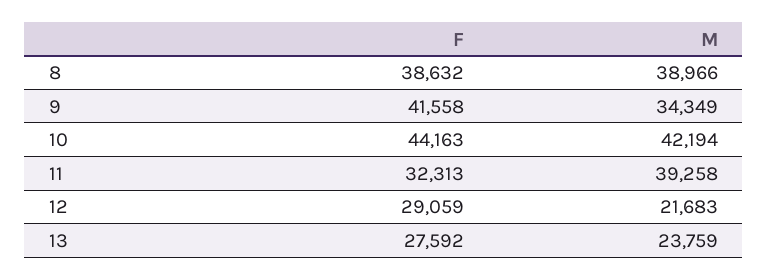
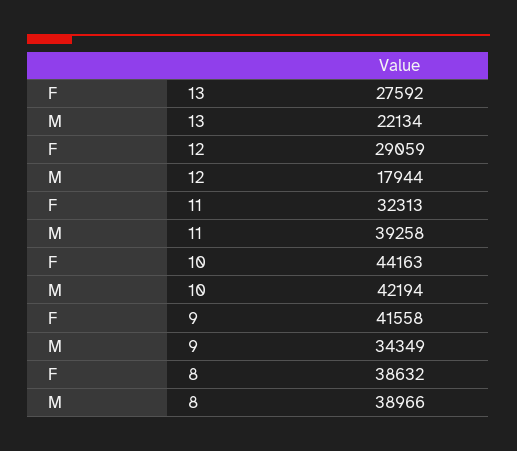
M, 12: 21683 -> 17944
M, 13: 23759 -> 22134

